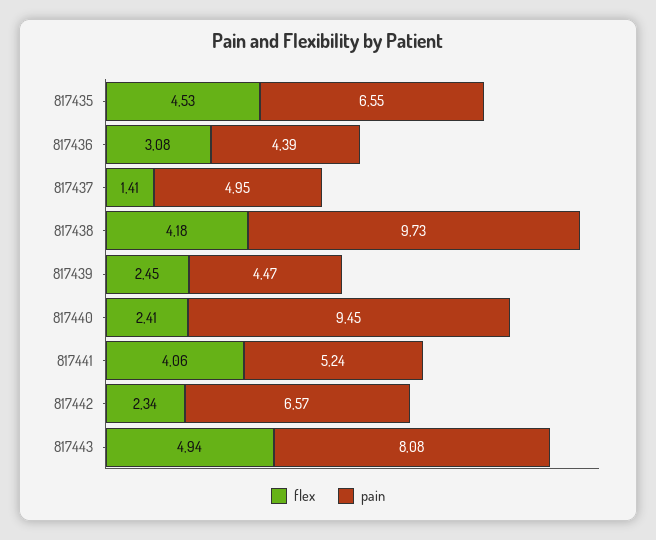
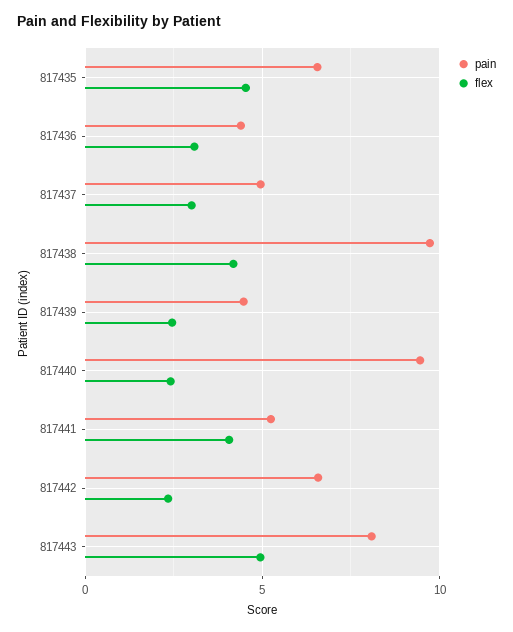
flex, 817437: 1.41 -> 3

